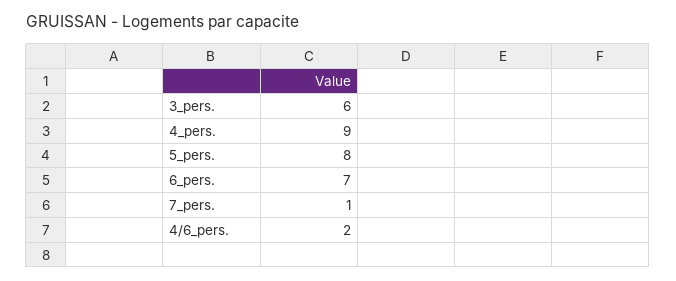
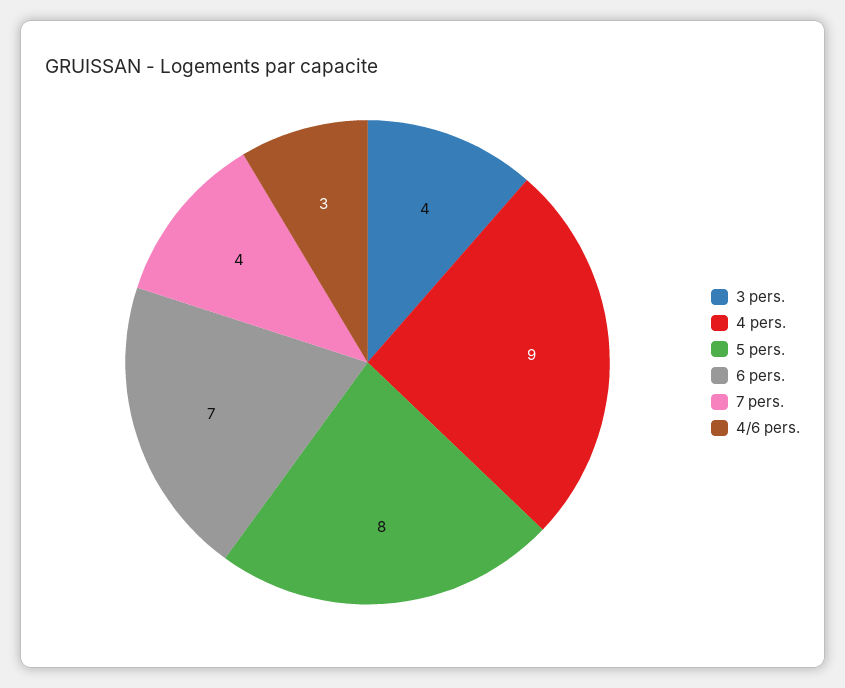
3_pers.: 6 -> 4
7_pers.: 1 -> 4
4/6_pers.: 2 -> 3

